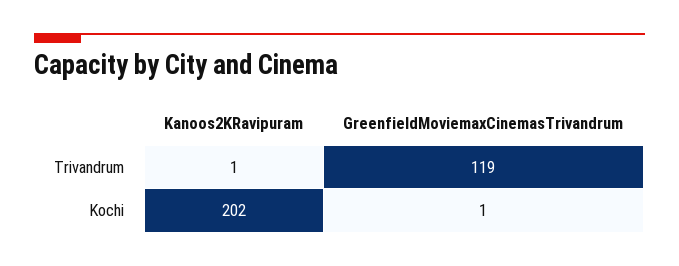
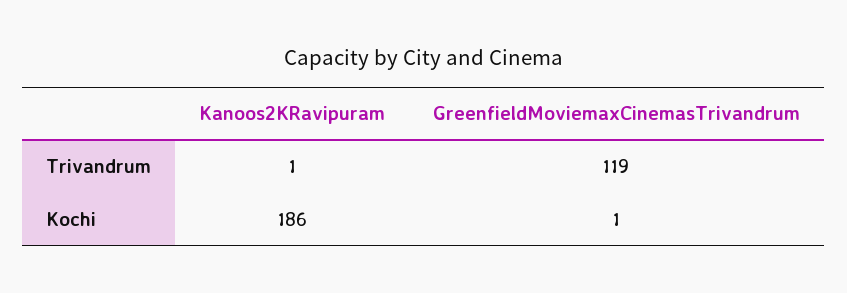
Kanoos2KRavipuram, Kochi: 202 -> 186

